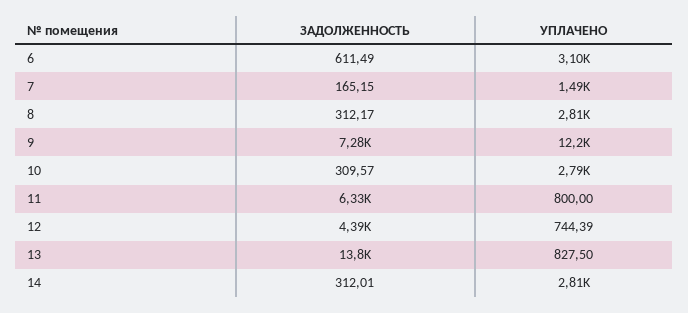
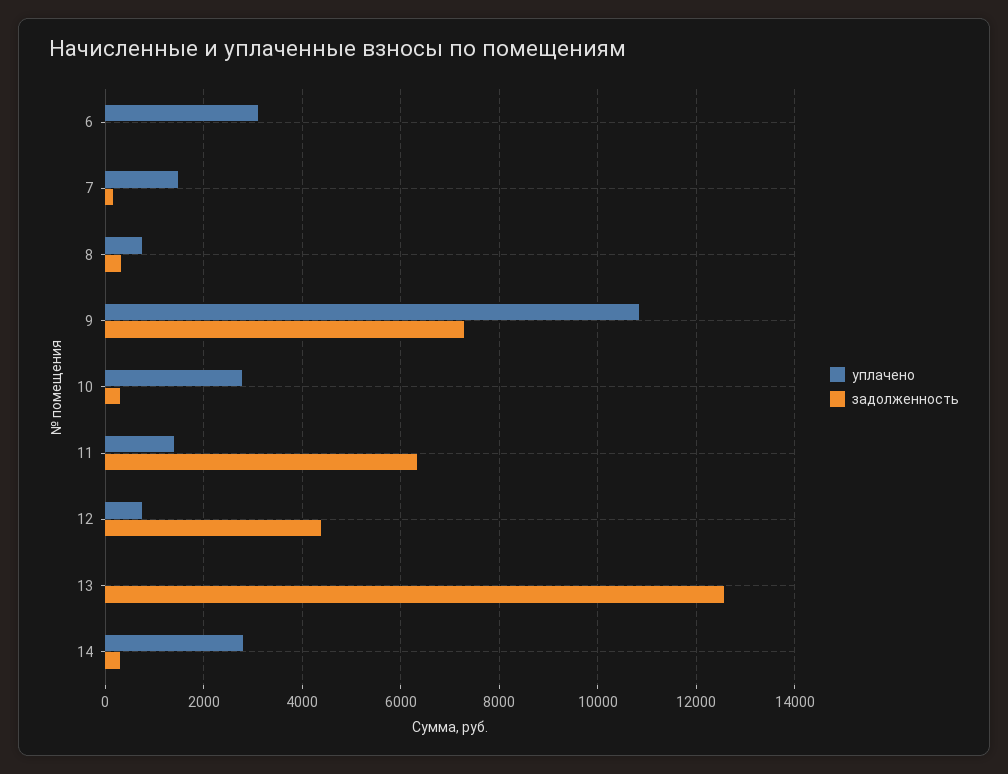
ЗАДОЛЖЕННОСТЬ, 6: 611.49 -> 0
УПЛАЧЕНО, 8: 2810 -> 800
УПЛАЧЕНО, 9: 12200 -> 10800
УПЛАЧЕНО, 11: 800 -> 1400
ЗАДОЛЖЕННОСТЬ, 13: 13800 -> 12600
УПЛАЧЕНО, 13: 827.5 -> 0

